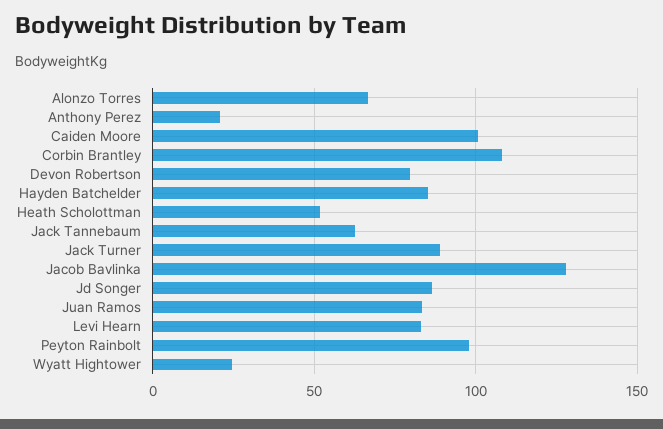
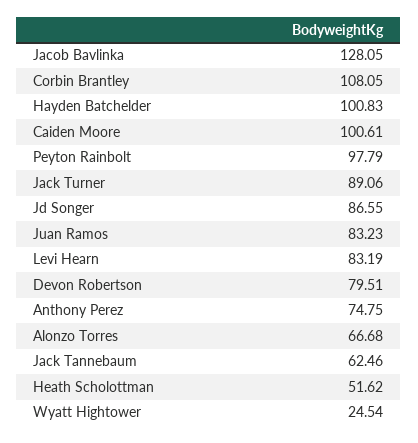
Anthony Perez: 20 -> 74.75
Hayden Batchelder: 85 -> 100.83

